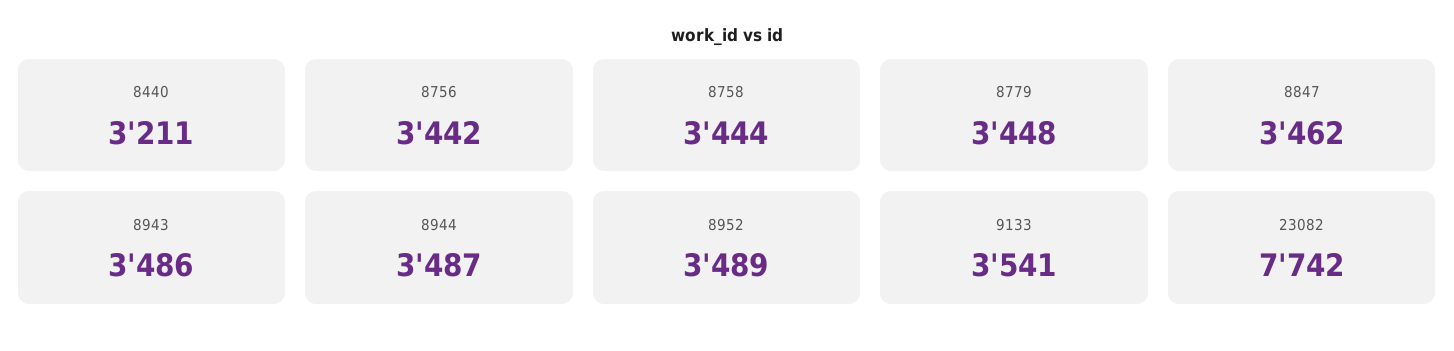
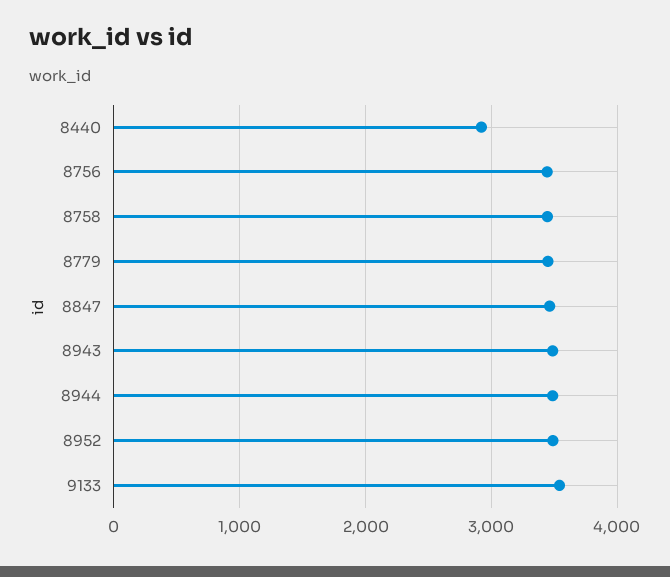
8440: 3211 -> 2900
23082: 7742 -> none

